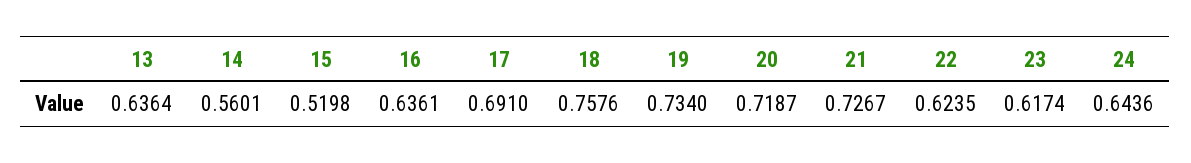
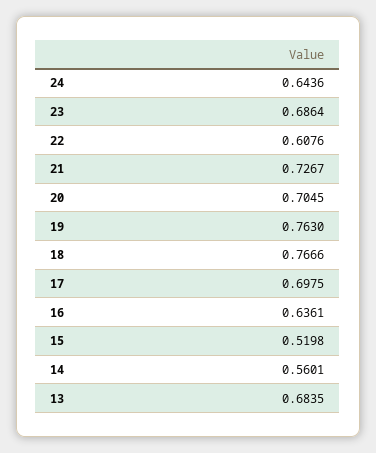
13: 0.6364 -> 0.6835
17: 0.691 -> 0.6975
18: 0.7576 -> 0.7666
19: 0.734 -> 0.763
20: 0.7187 -> 0.7045
22: 0.6235 -> 0.6076
23: 0.6174 -> 0.6864

